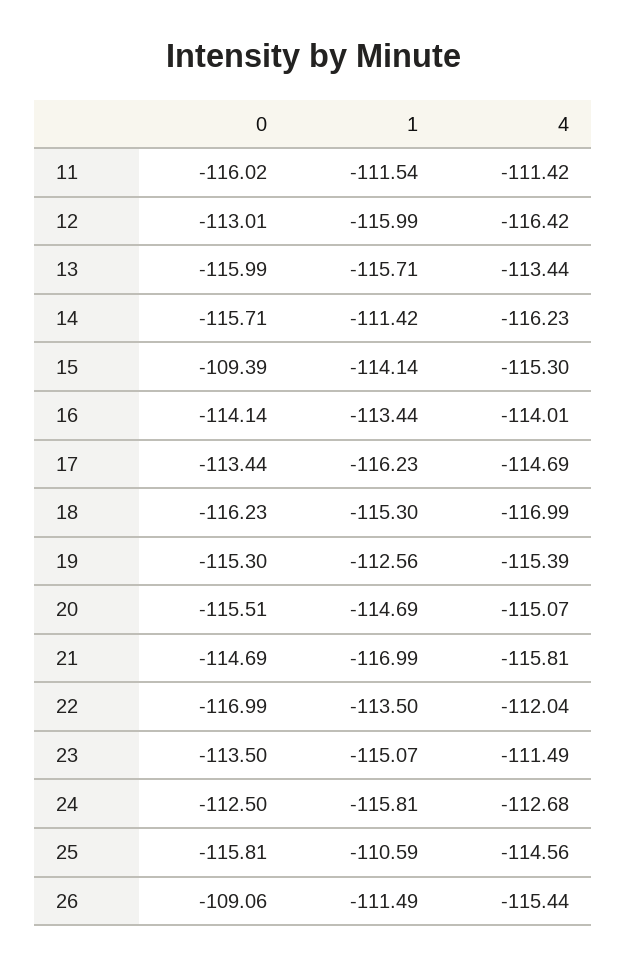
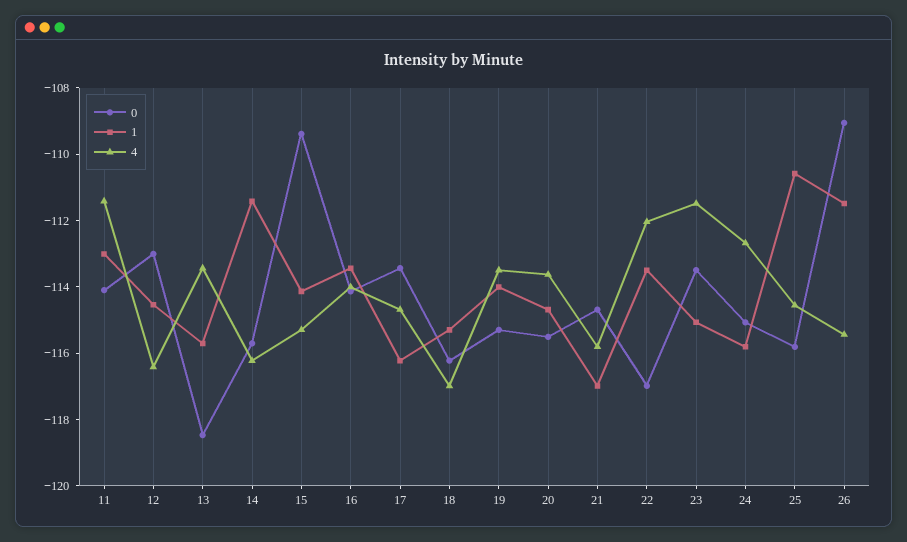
0, 11: -116.02 -> -114
1, 11: -111.54 -> -113
1, 12: -115.99 -> -114.5
0, 13: -115.99 -> -118.5
1, 19: -112.56 -> -114
4, 19: -115.39 -> -113.5
4, 20: -115.07 -> -113.5
0, 24: -112.5 -> -115

